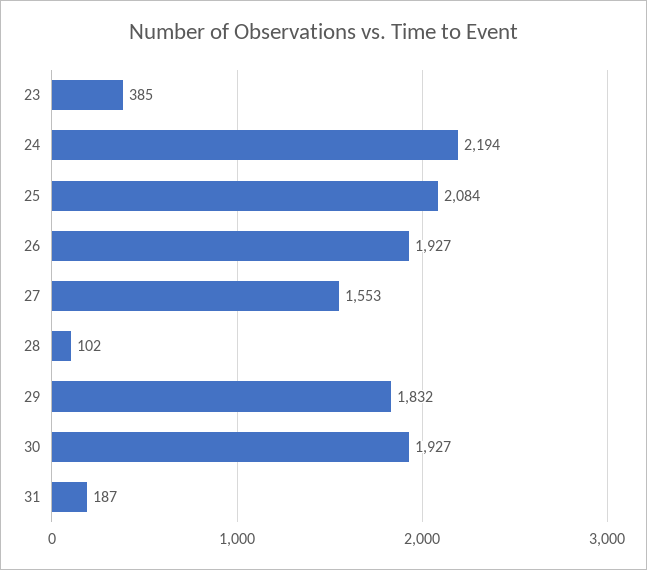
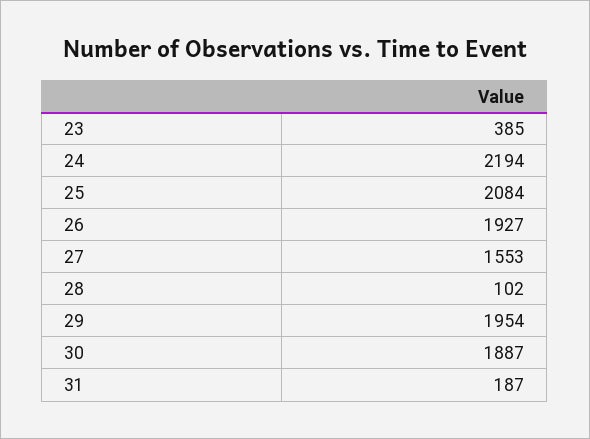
29: 1832 -> 1954
30: 1927 -> 1887

